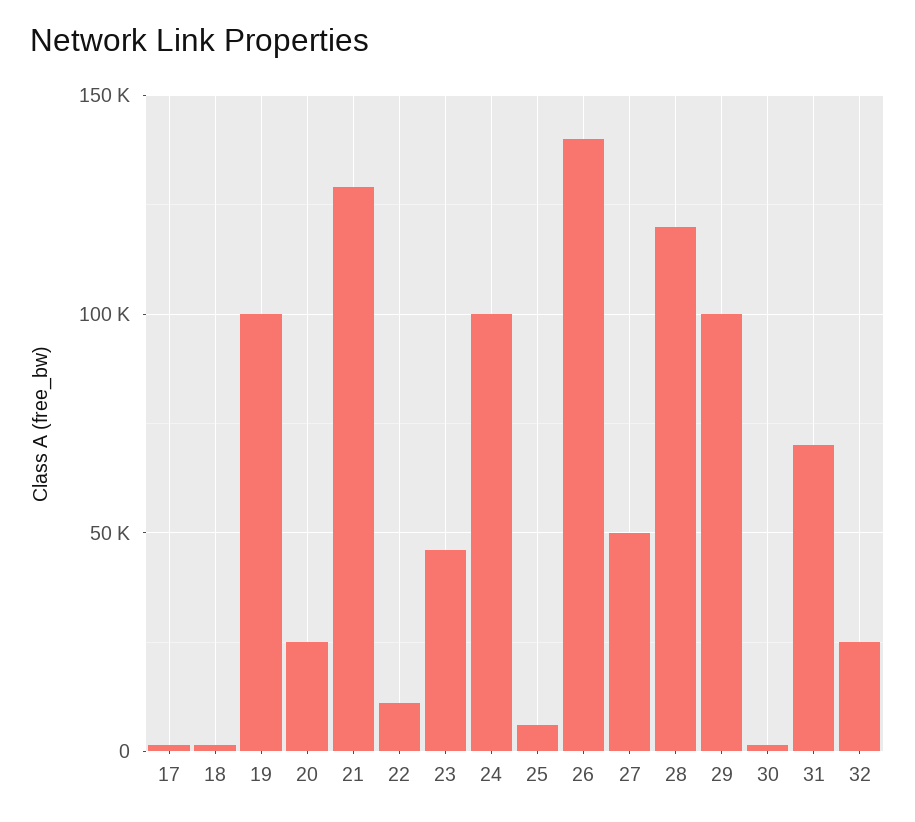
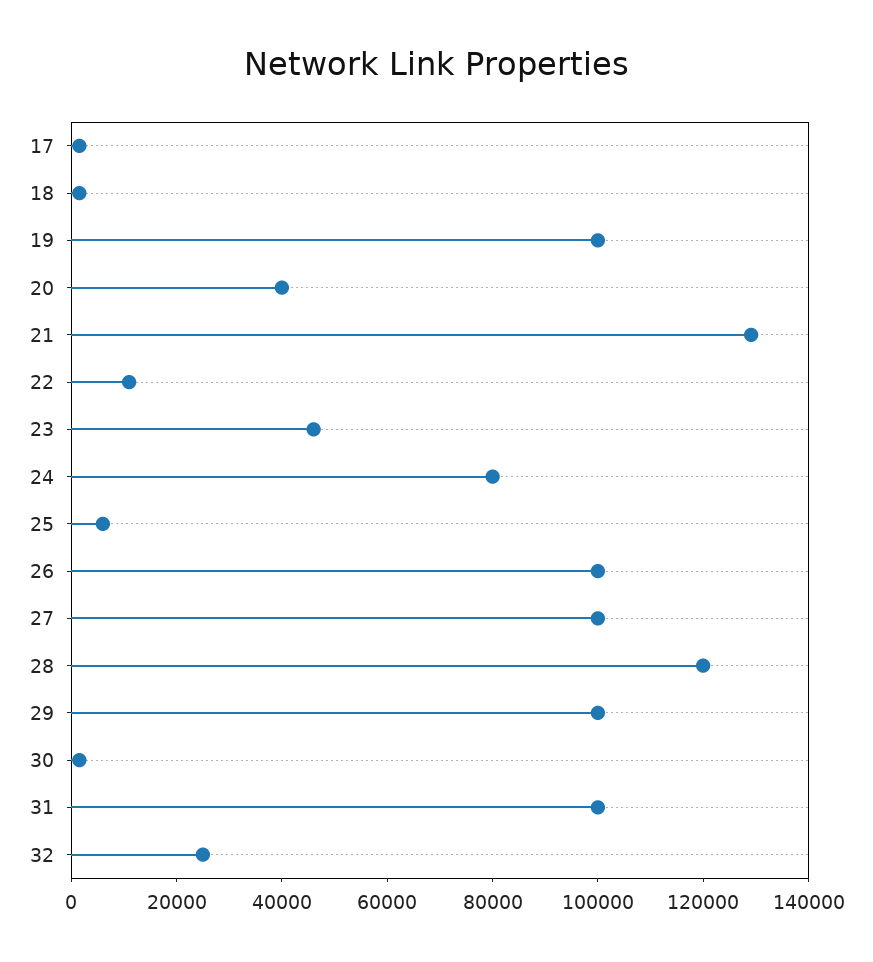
20: 25000 -> 40000
24: 100000 -> 80000
26: 140000 -> 100000
27: 50000 -> 100000
31: 70000 -> 100000

